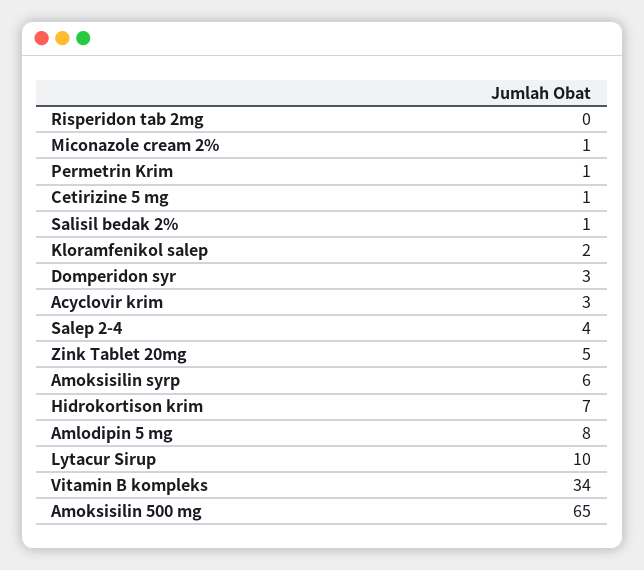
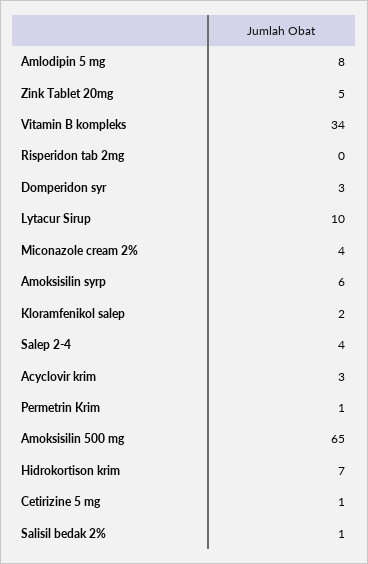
Miconazole cream 2%: 1 -> 4

